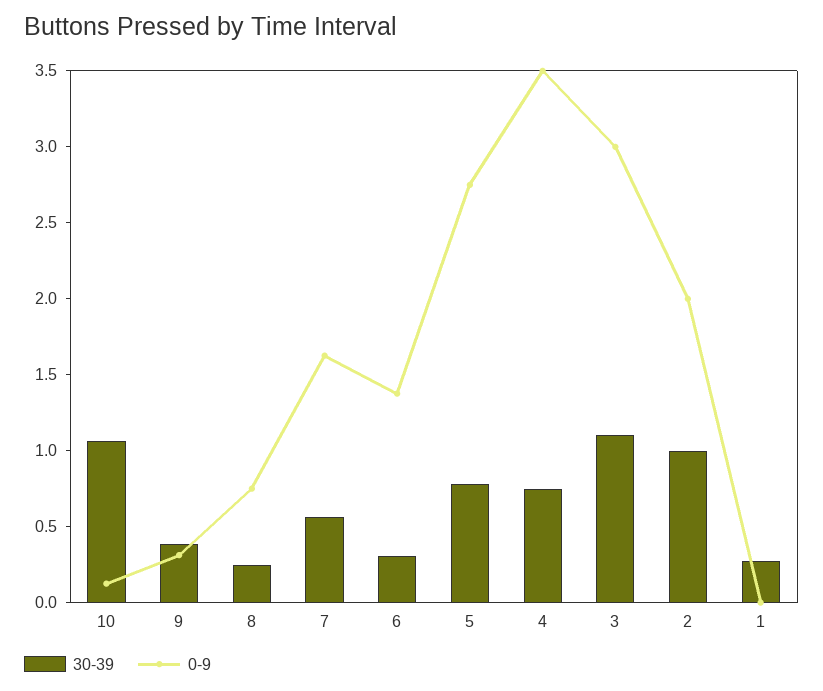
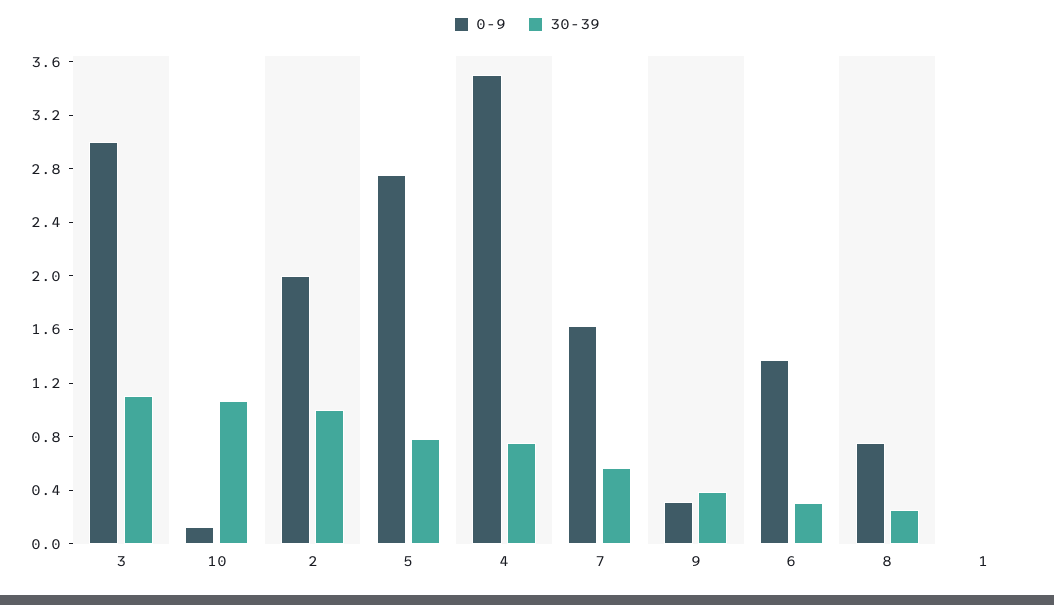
30-39, 1: 0.3 -> 0

